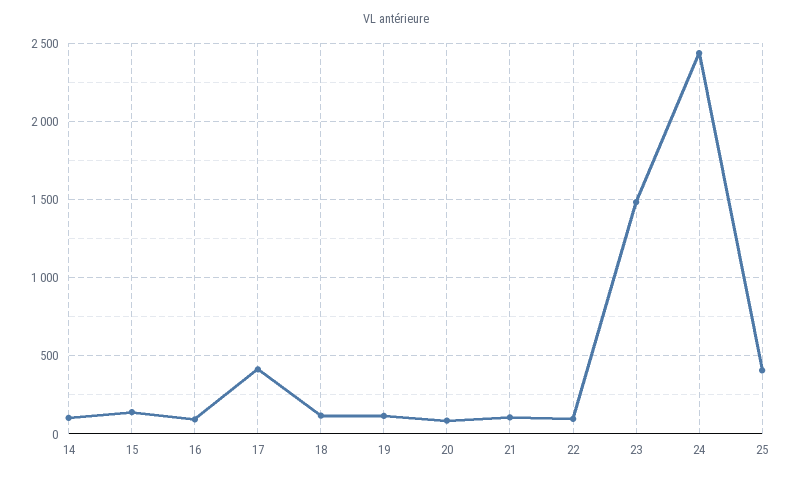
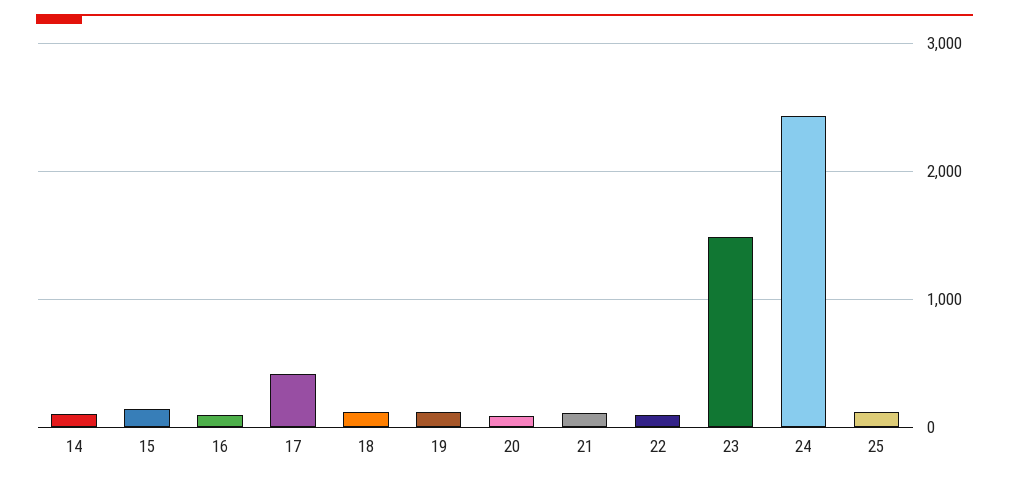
25: 400 -> 100

